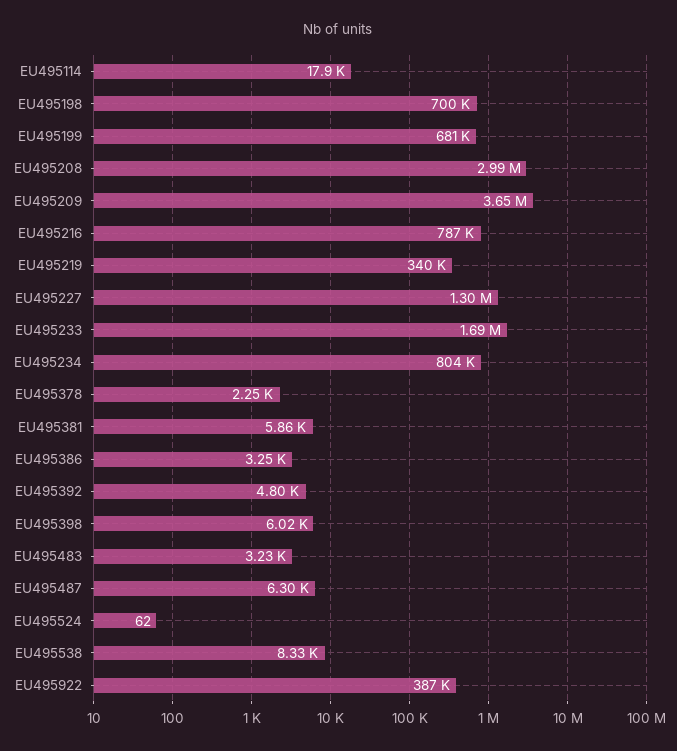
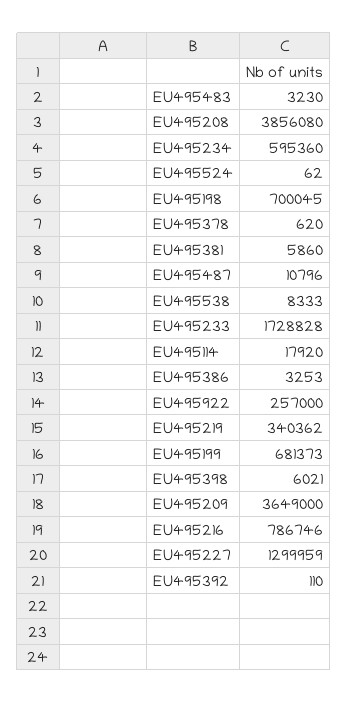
EU495208: 2990000 -> 3856080
EU495233: 1690000 -> 1728828
EU495234: 804000 -> 595360
EU495378: 2250 -> 620
EU495392: 4800 -> 110
EU495487: 6300 -> 10796
EU495922: 387000 -> 257000

